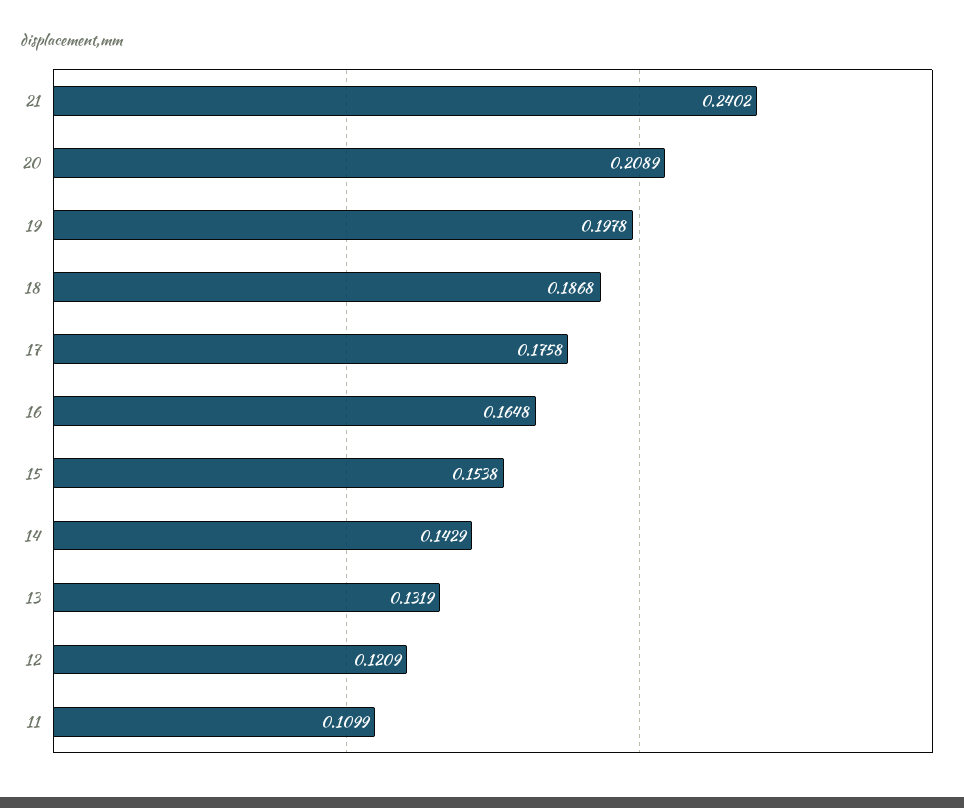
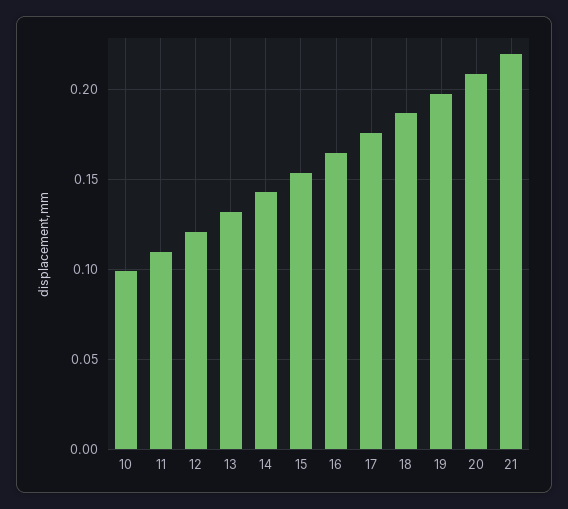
21: 0.2402 -> 0.22
10: none -> 0.1

